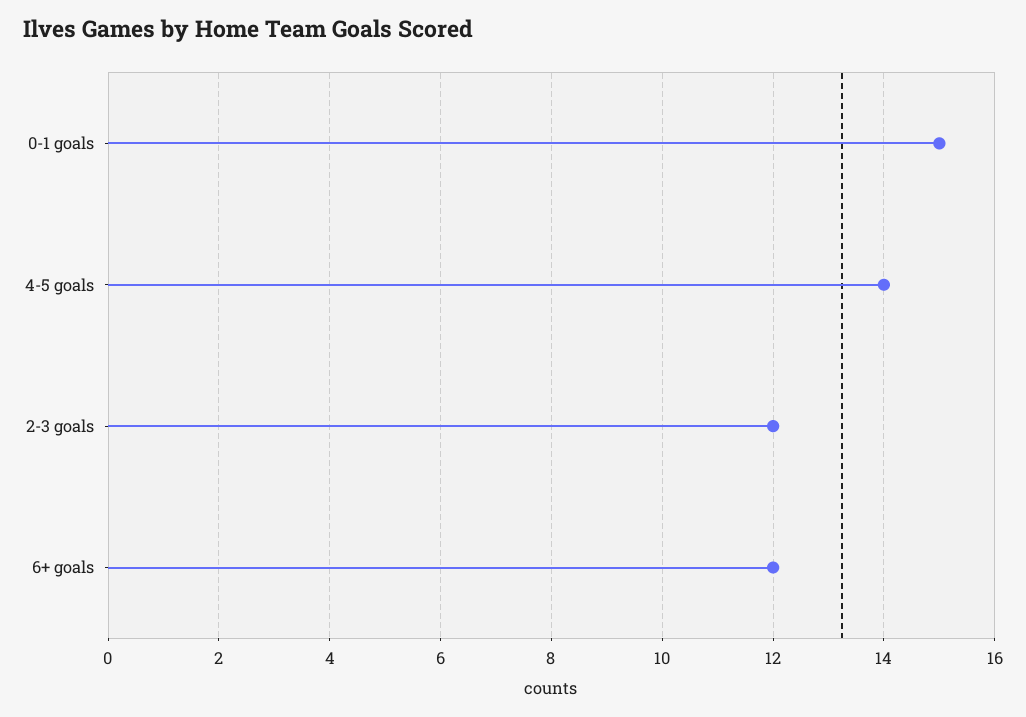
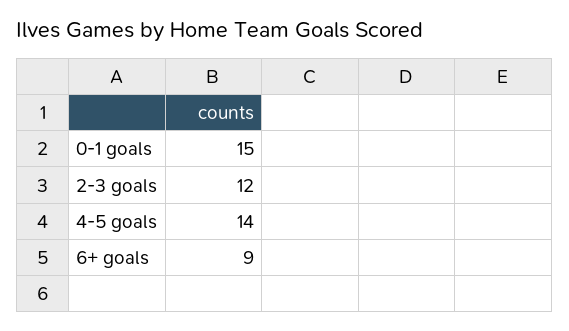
6+ goals: 12 -> 9

